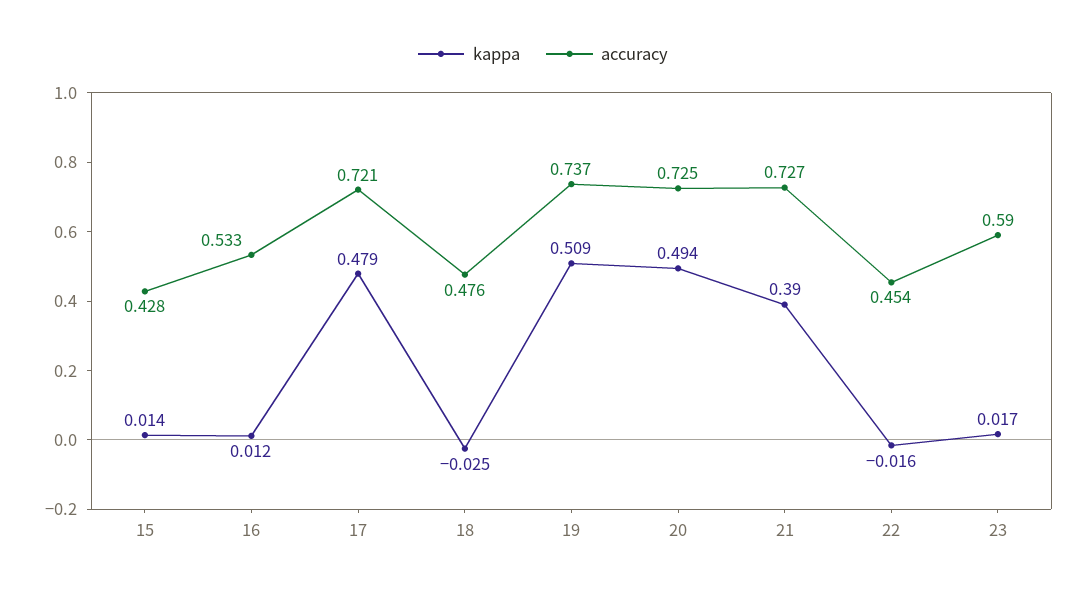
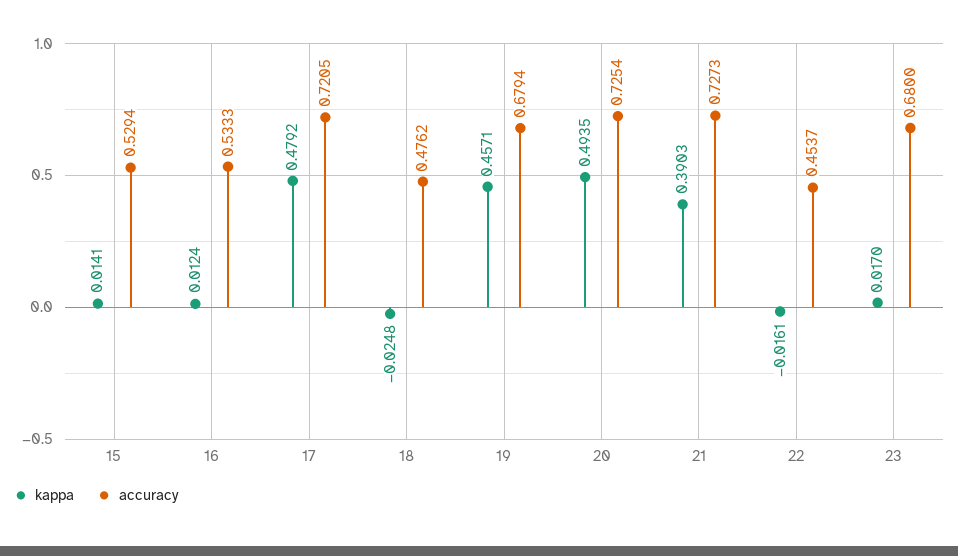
accuracy, 15: 0.428 -> 0.5294
kappa, 19: 0.509 -> 0.4571
accuracy, 19: 0.737 -> 0.6794
accuracy, 23: 0.59 -> 0.68

